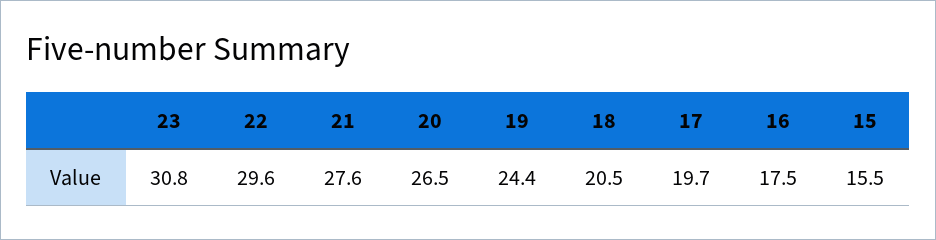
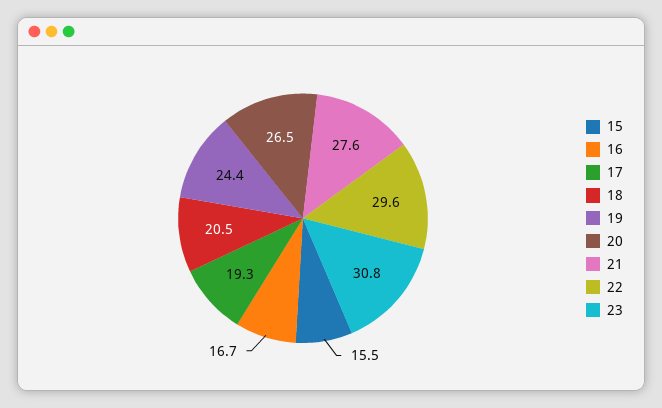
17: 19.7 -> 19.3
16: 17.5 -> 16.7

